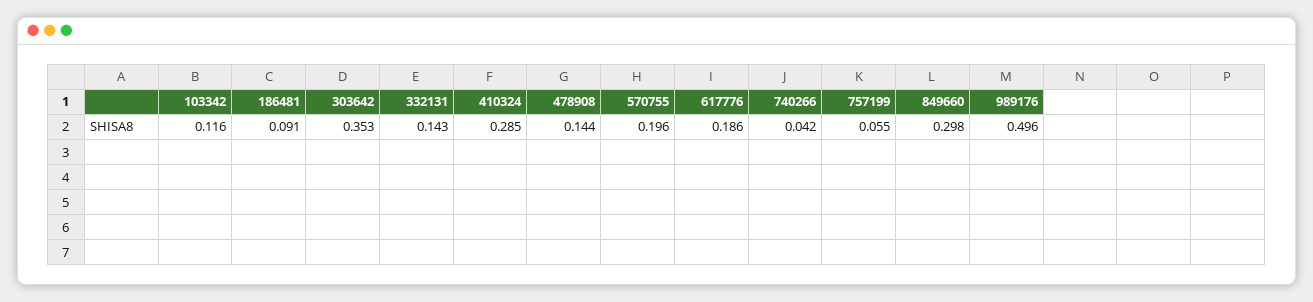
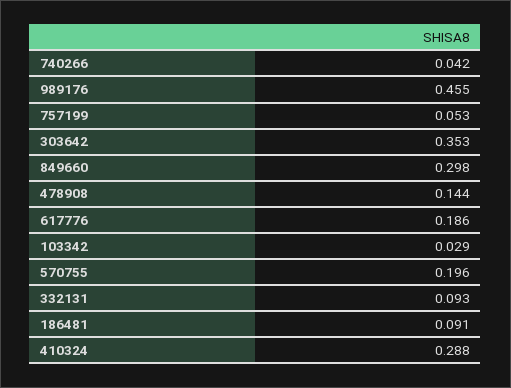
103342: 0.116 -> 0.029
332131: 0.143 -> 0.093
410324: 0.285 -> 0.288
757199: 0.055 -> 0.053
989176: 0.496 -> 0.455

